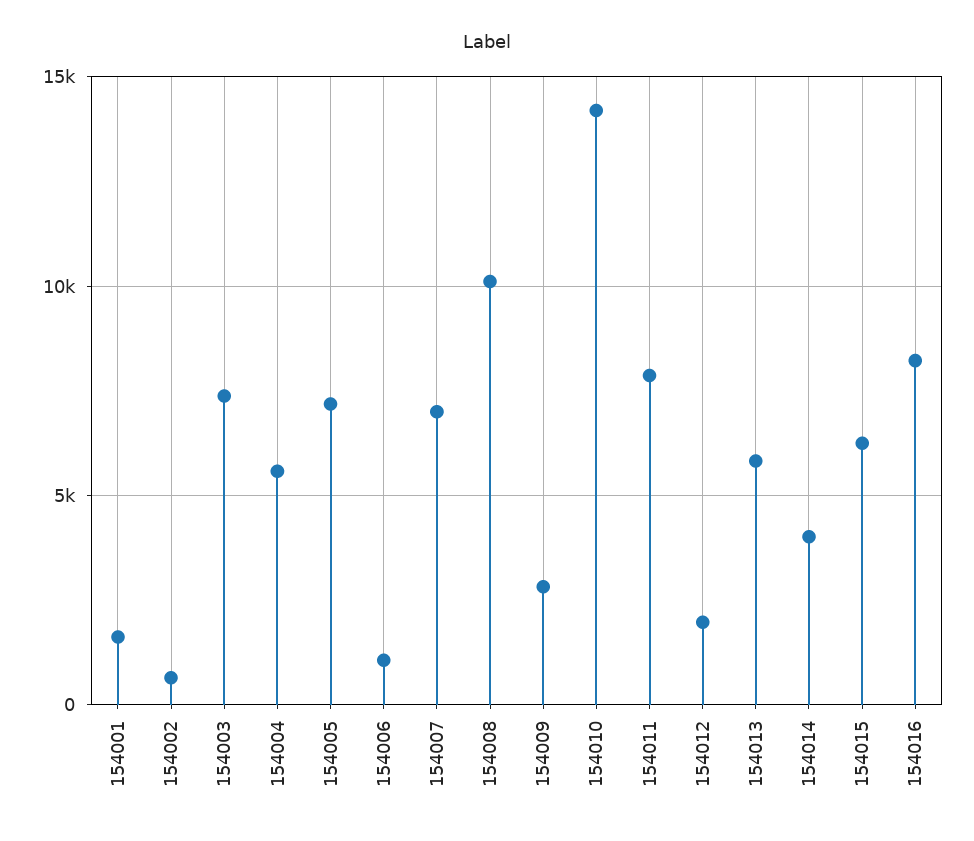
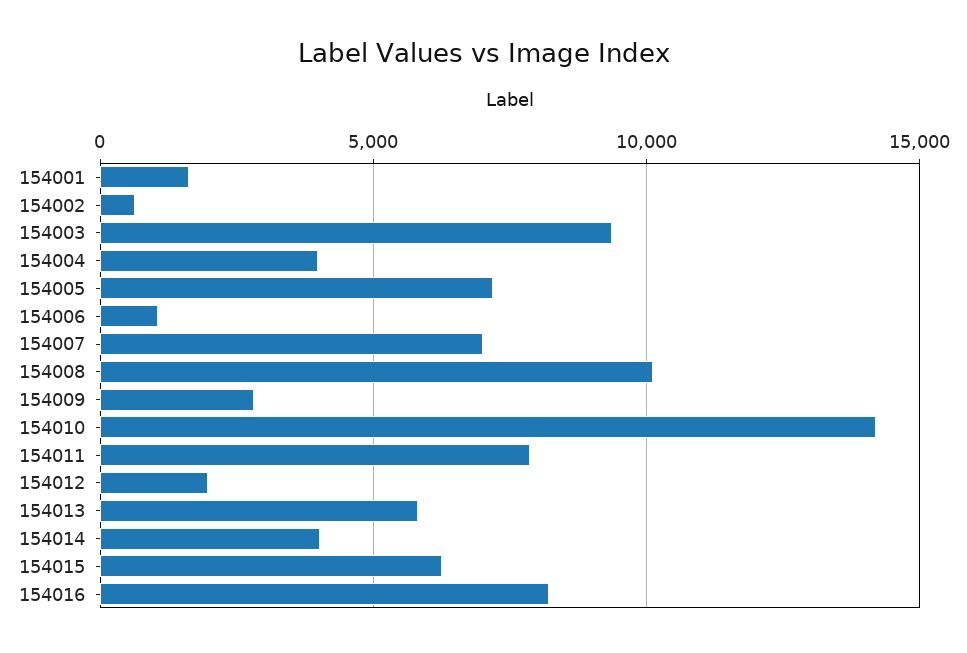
154003: 7500 -> 9500
154004: 5500 -> 4000

